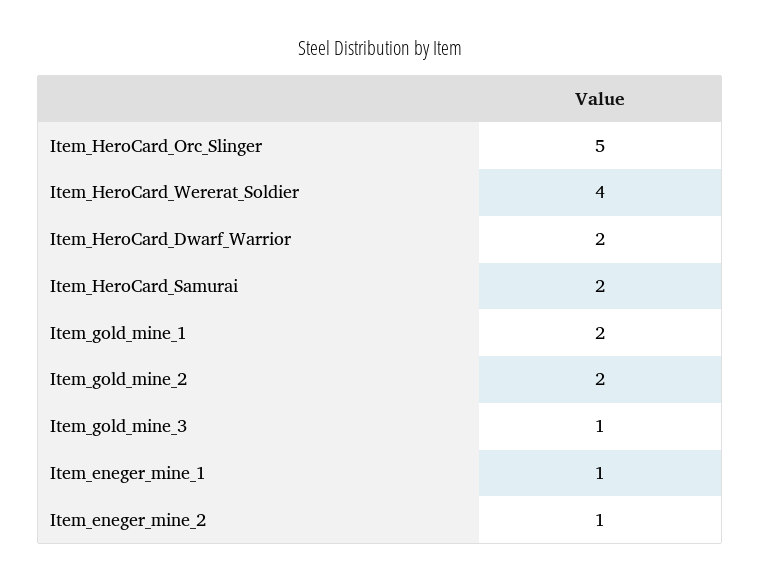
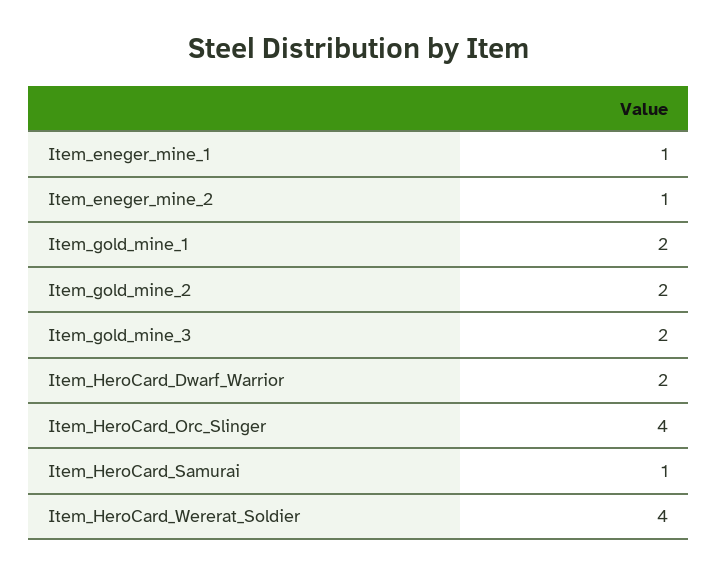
Item_HeroCard_Orc_Slinger: 5 -> 4
Item_HeroCard_Samurai: 2 -> 1
Item_gold_mine_3: 1 -> 2

